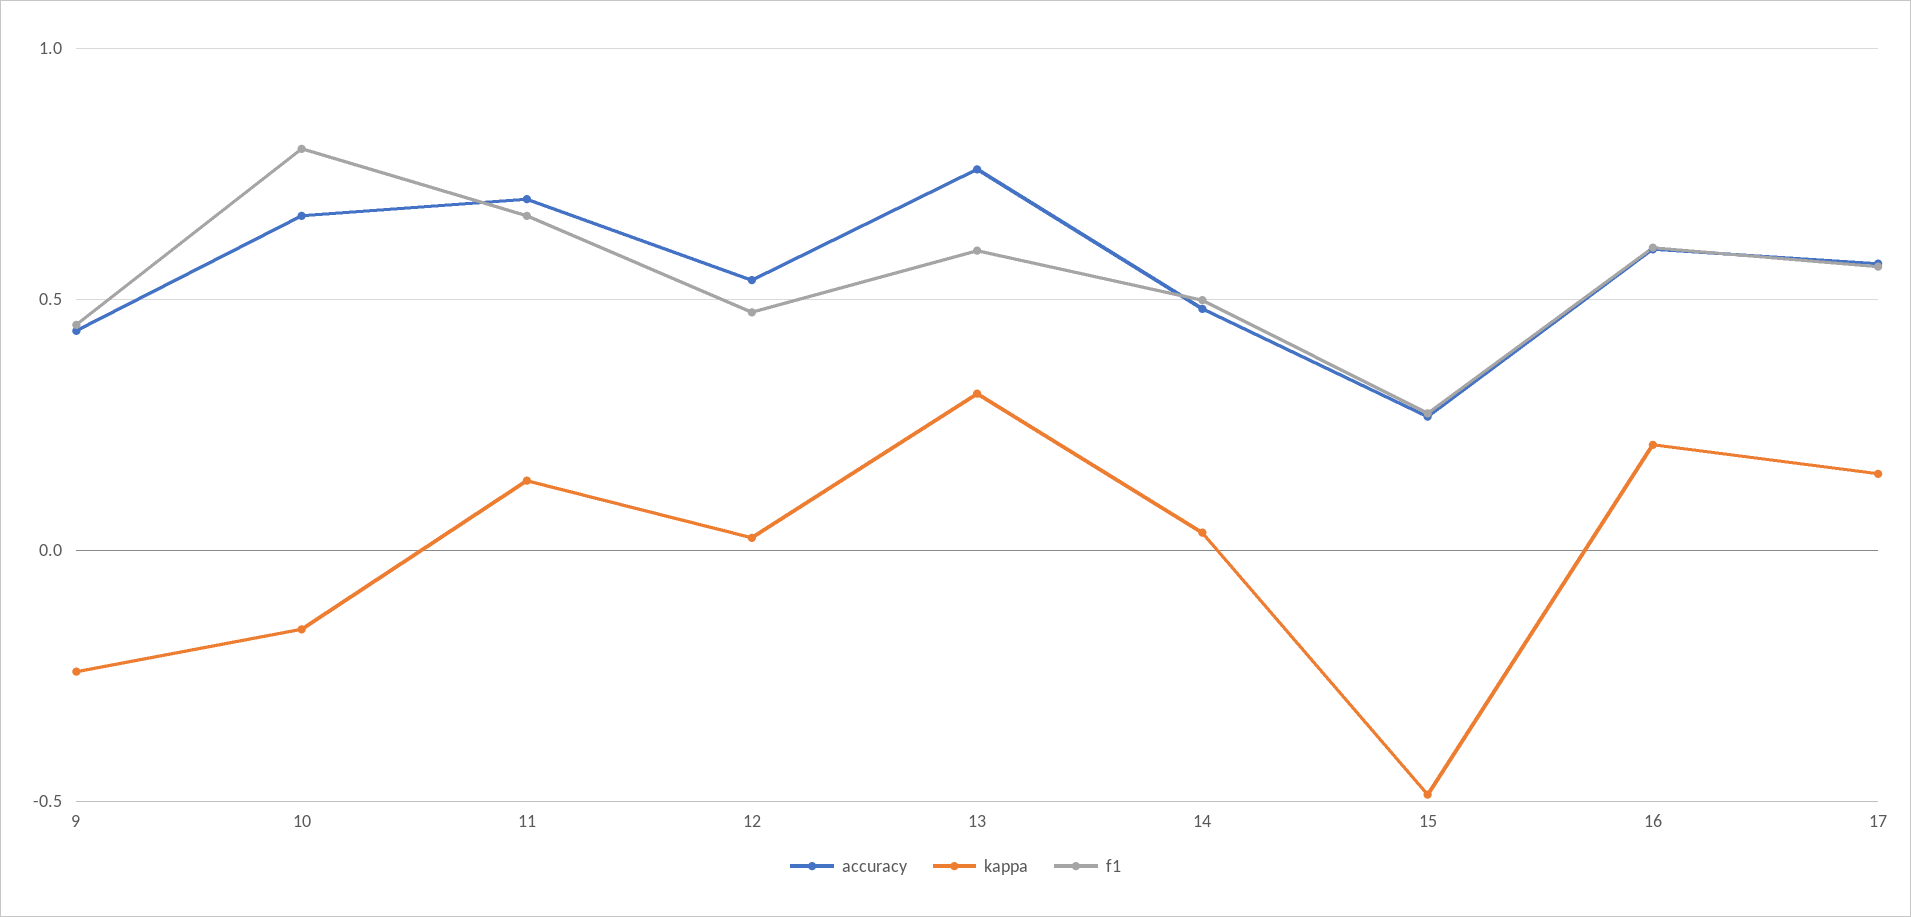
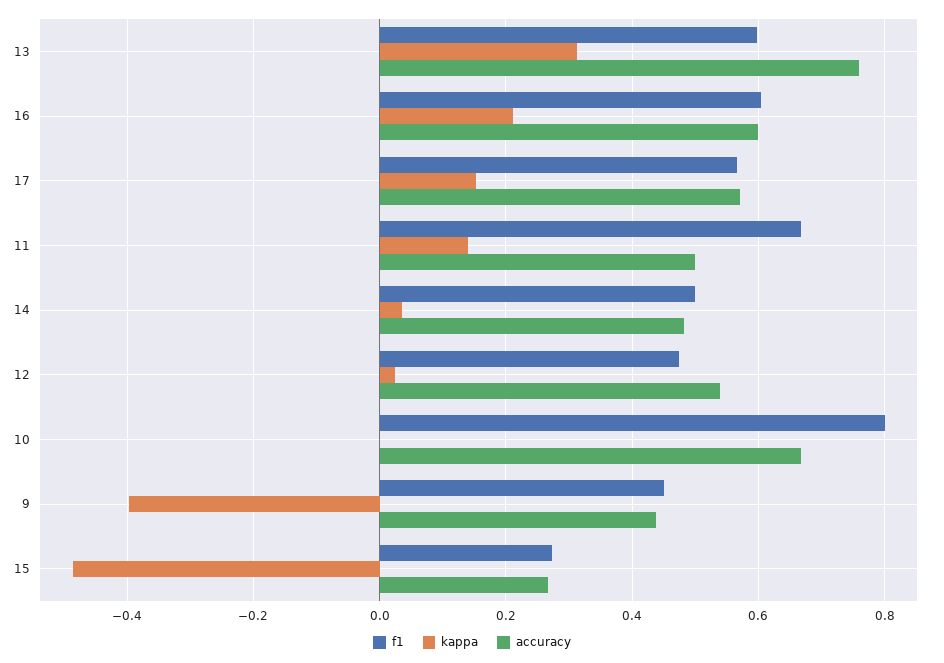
kappa, 9: -0.25 -> -0.4
kappa, 10: -0.15 -> 0
accuracy, 11: 0.7 -> 0.5

